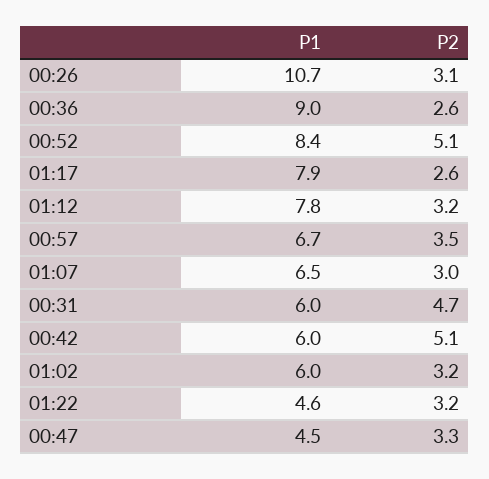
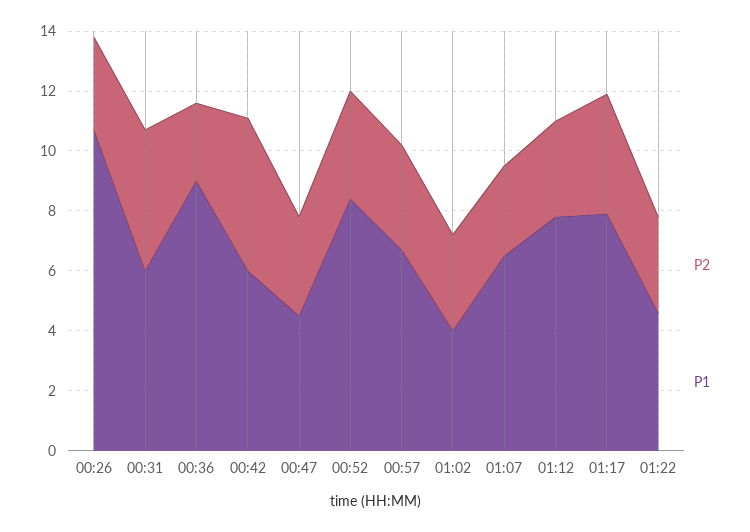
P2, 00:52: 5.1 -> 3.5
P2, 01:17: 2.6 -> 4
P1, 01:02: 6 -> 4

